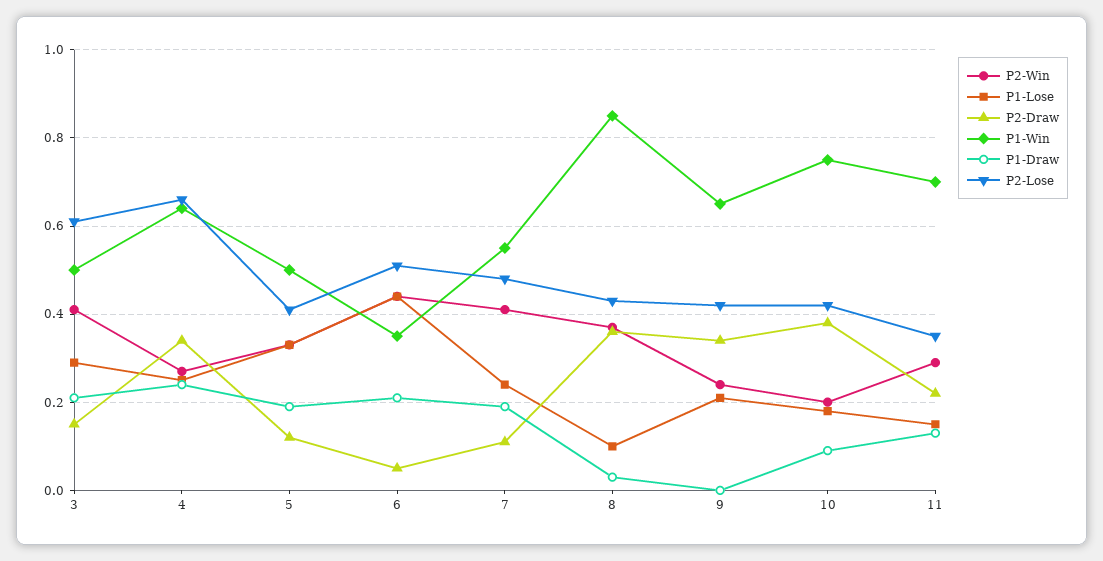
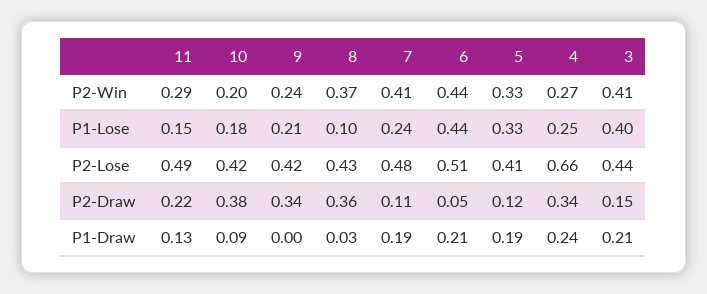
P1-Lose, 3: 0.3 -> 0.4
P1-Win, 3: 0.5 -> none
P2-Lose, 3: 0.6 -> 0.44
P1-Win, 4: 0.65 -> none
P1-Win, 5: 0.5 -> none
P1-Win, 6: 0.35 -> none
P1-Win, 7: 0.55 -> none
P1-Win, 8: 0.85 -> none
P1-Win, 9: 0.65 -> none
P1-Win, 10: 0.75 -> none
P1-Win, 11: 0.7 -> none
P2-Lose, 11: 0.35 -> 0.49

